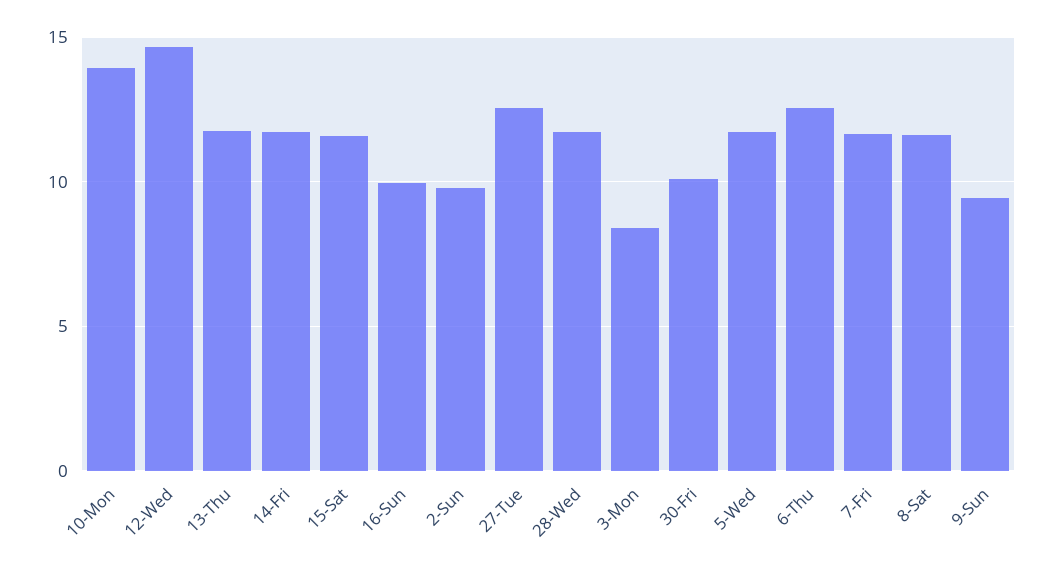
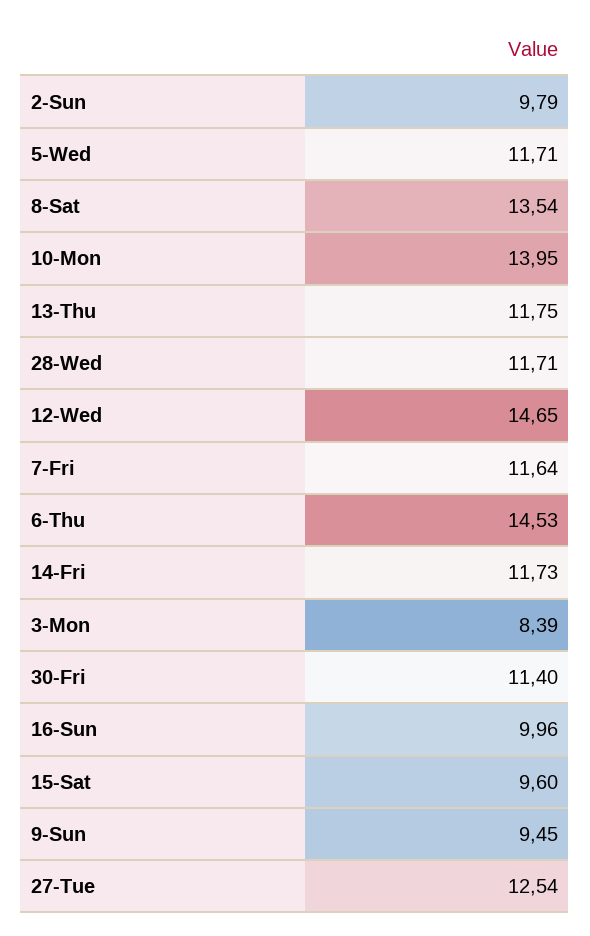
15-Sat: 11.5 -> 9.6
30-Fri: 10 -> 11.4
6-Thu: 12.5 -> 14.53
8-Sat: 11.5 -> 13.54

